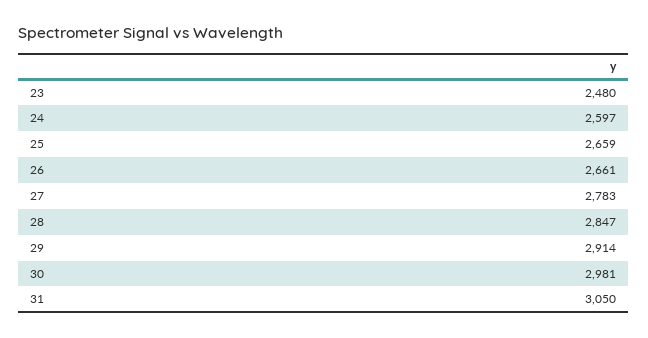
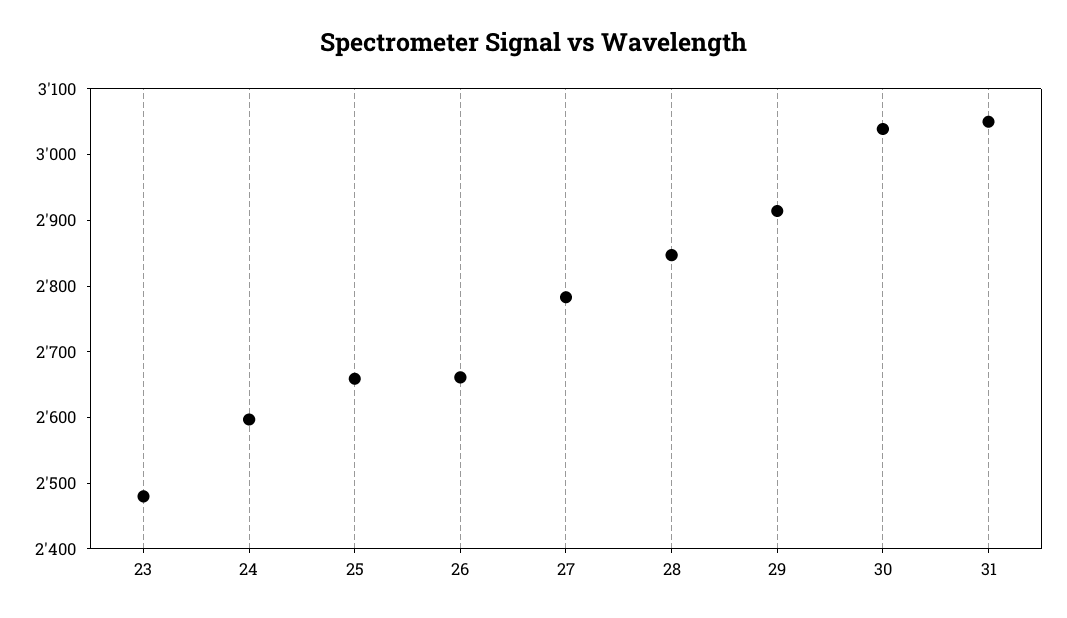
30: 2981 -> 3040

